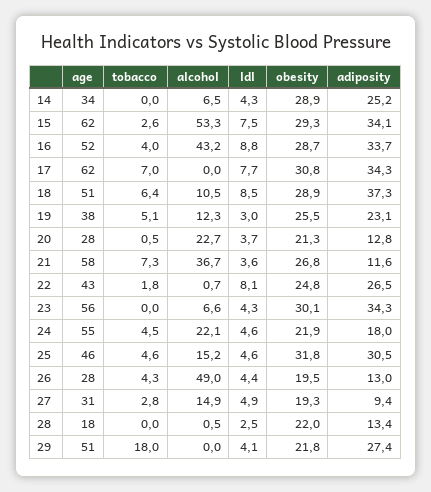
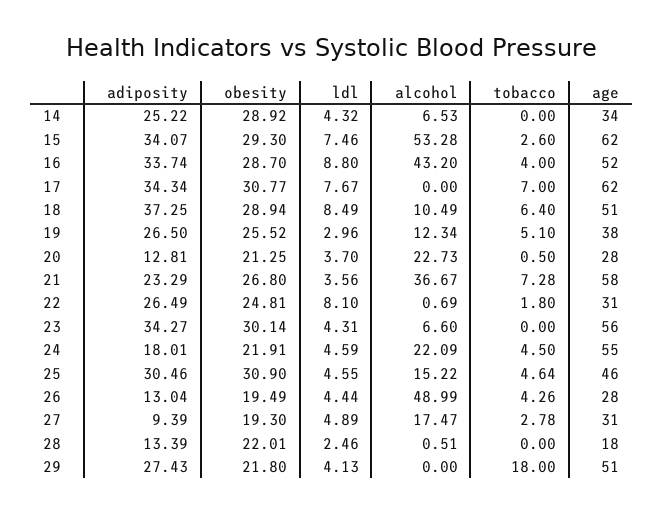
adiposity, 19: 23.1 -> 26.5
adiposity, 21: 11.6 -> 23.29
age, 22: 43 -> 31
obesity, 25: 31.8 -> 30.9
alcohol, 27: 14.9 -> 17.47

